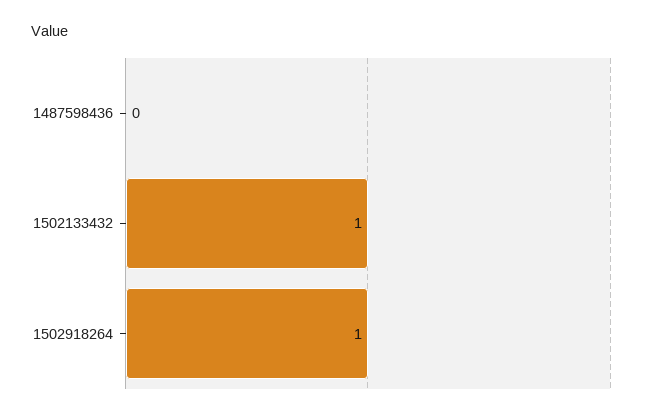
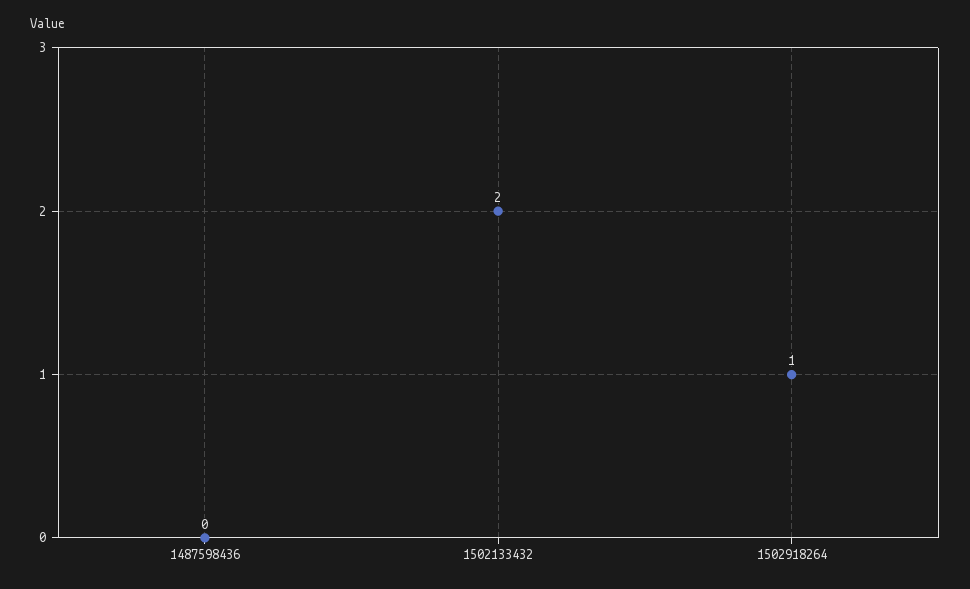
1502133432: 1 -> 2

